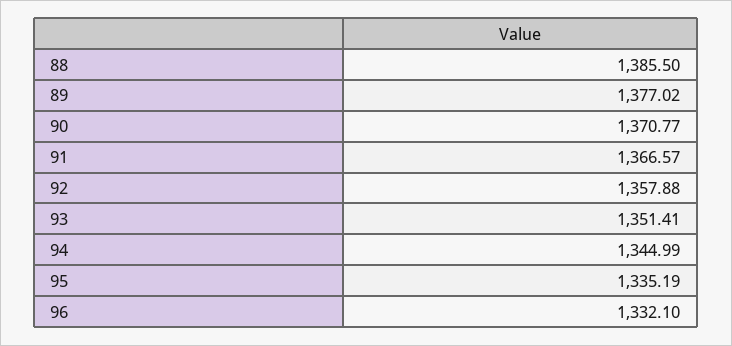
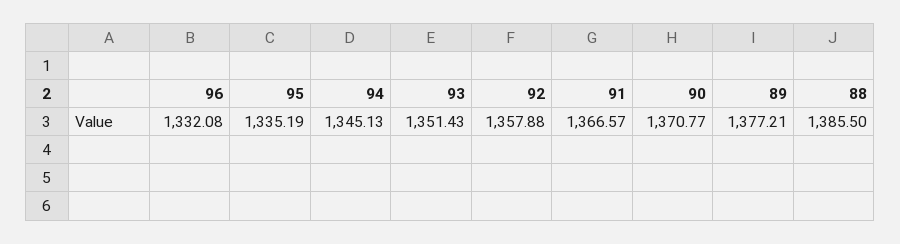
89: 1377.02 -> 1377.21
93: 1351.41 -> 1351.43
94: 1344.99 -> 1345.13
96: 1332.1 -> 1332.08

